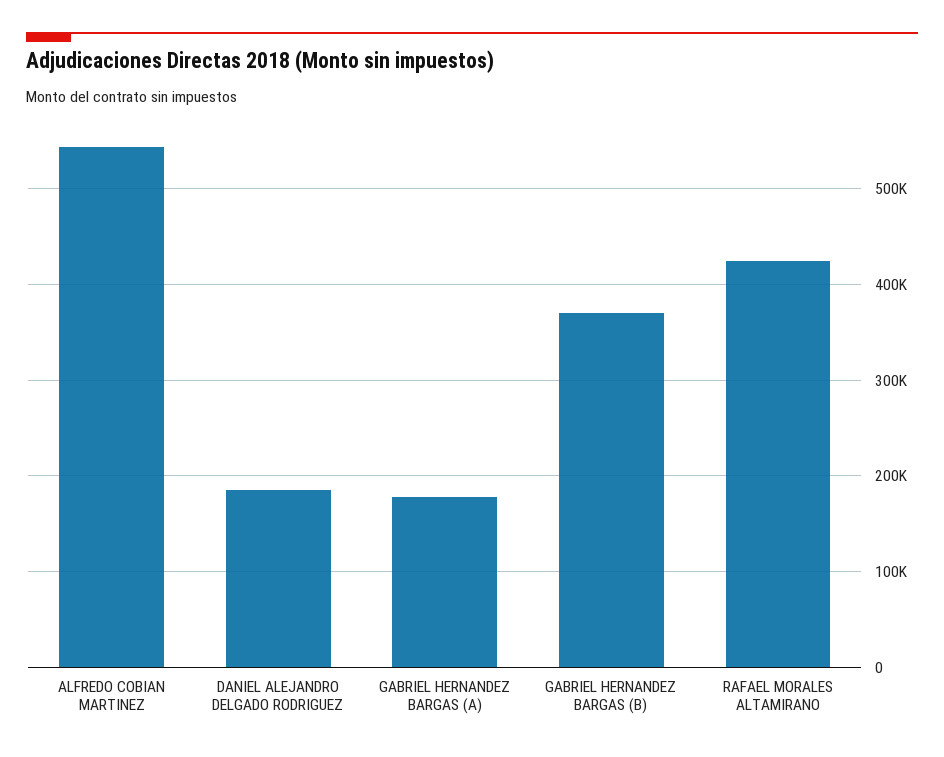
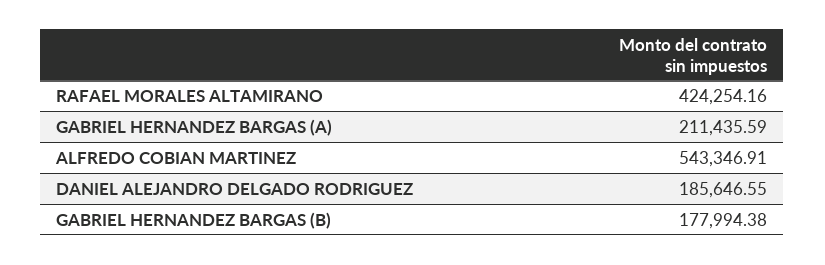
GABRIEL HERNANDEZ BARGAS (A): 180000 -> 211435.59
GABRIEL HERNANDEZ BARGAS (B): 370000 -> 177994.38

